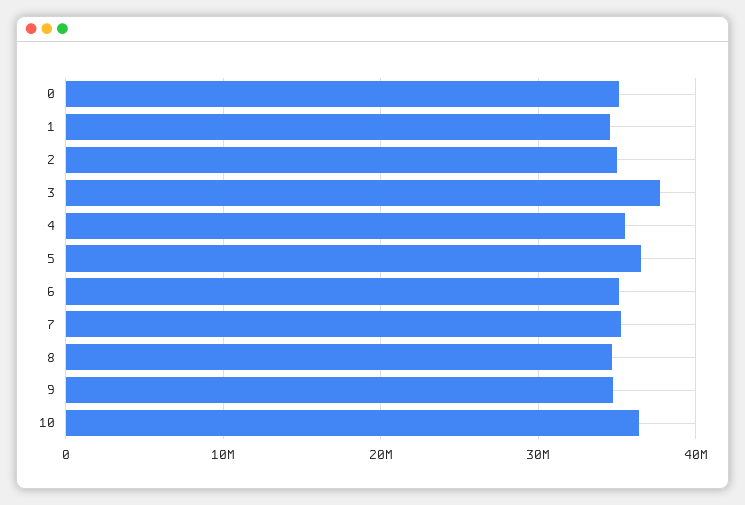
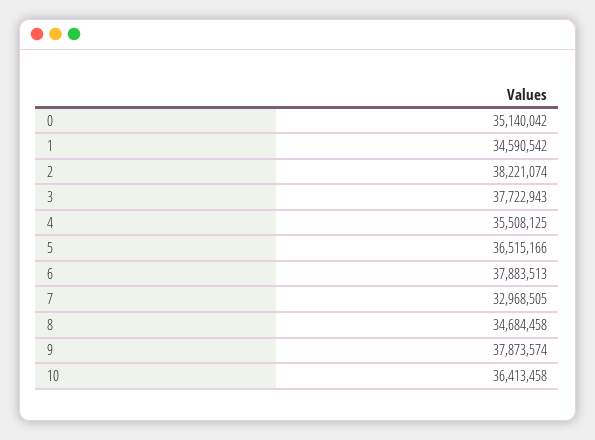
2: 35000000 -> 38221074
6: 35000000 -> 37883513
7: 35000000 -> 32968505
9: 35000000 -> 37873574

